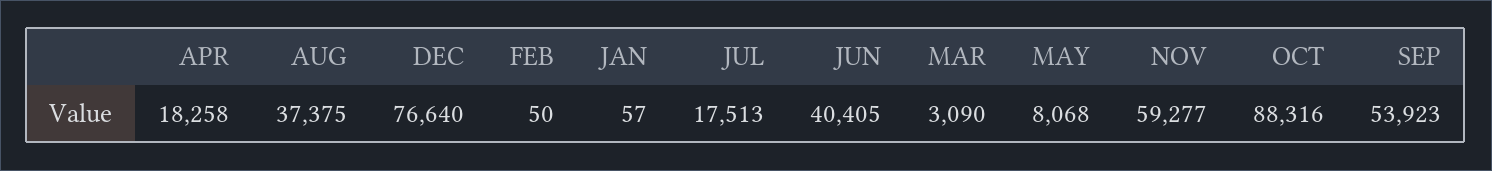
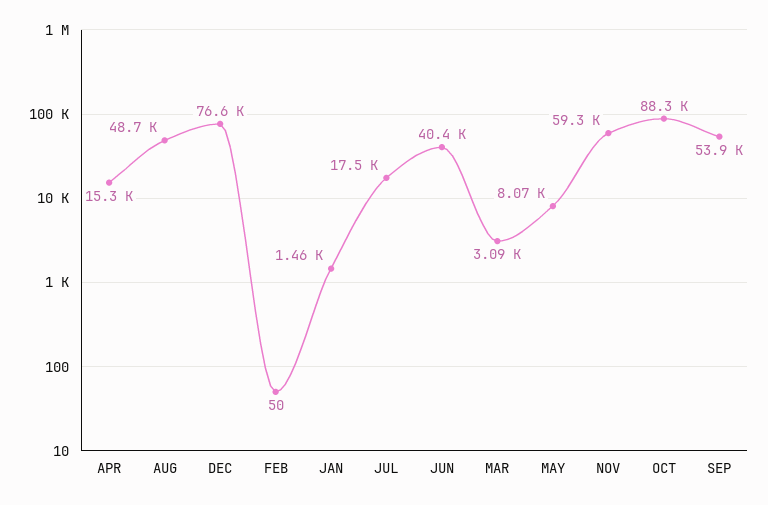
APR: 18258 -> 15300
AUG: 37375 -> 48700
JAN: 57 -> 1460

